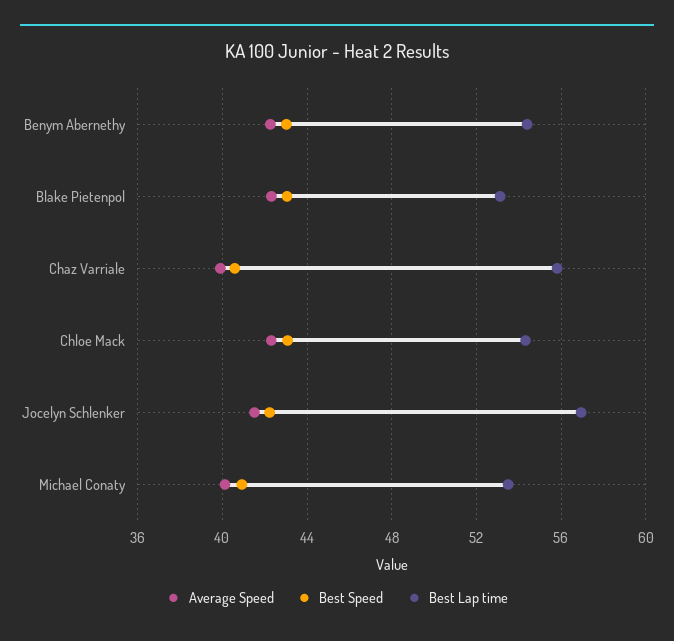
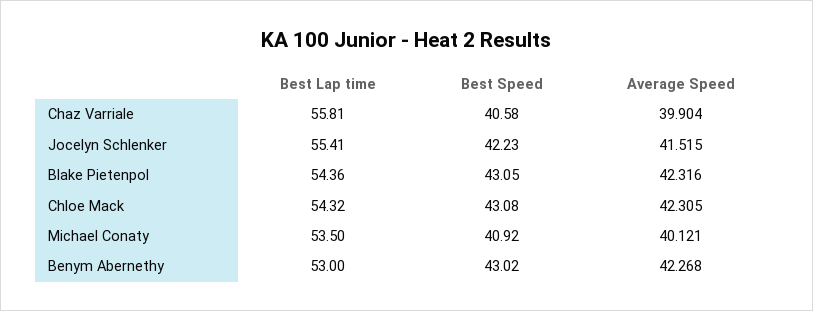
Best Lap time, Benym Abernethy: 54.5 -> 53
Best Lap time, Blake Pietenpol: 53 -> 54.36
Best Lap time, Jocelyn Schlenker: 57 -> 55.41

